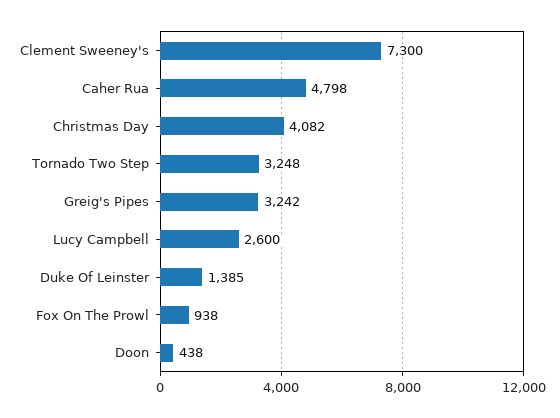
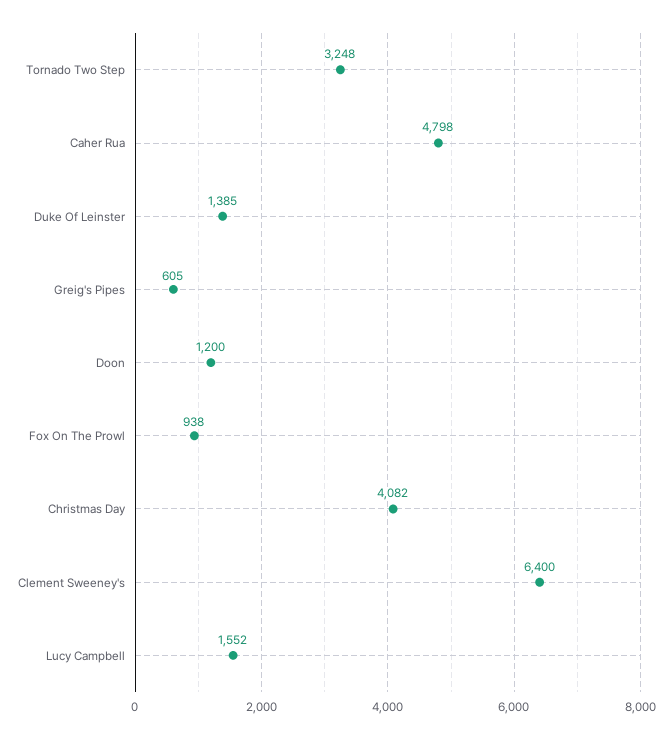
Clement Sweeney's: 7300 -> 6400
Greig's Pipes: 3242 -> 605
Lucy Campbell: 2600 -> 1552
Doon: 438 -> 1200

